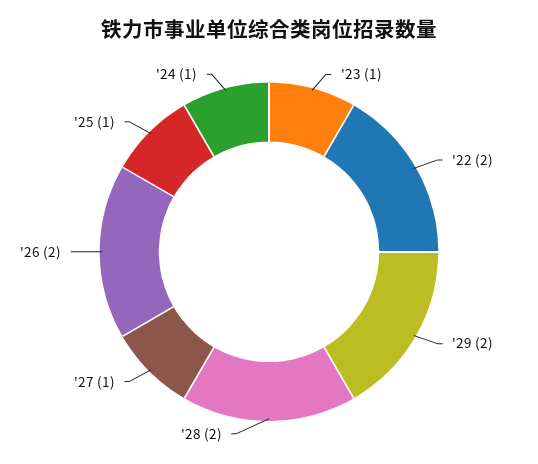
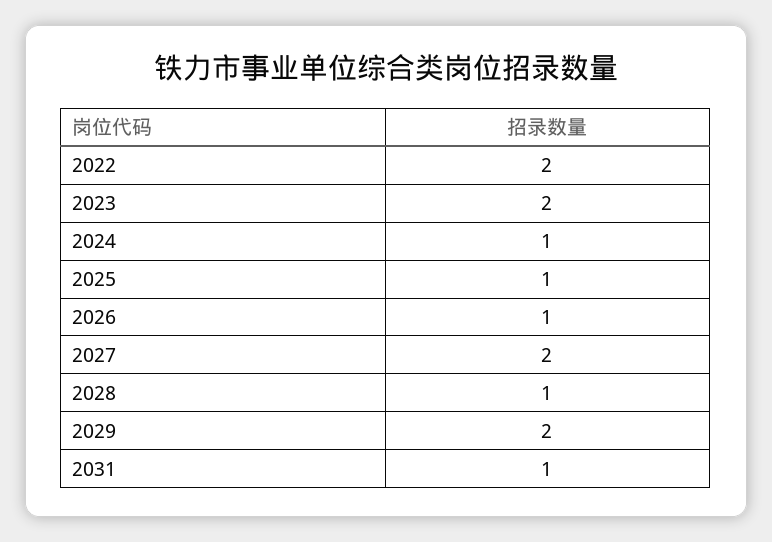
'23: 1 -> 2
'28: 2 -> 1
'27: 1 -> 2
'26: 2 -> 1
2031: none -> 1

